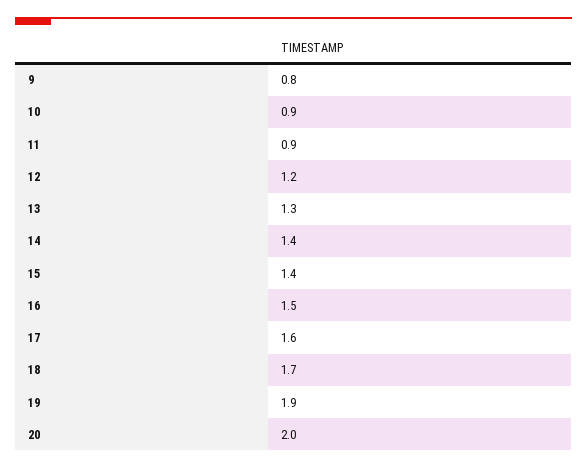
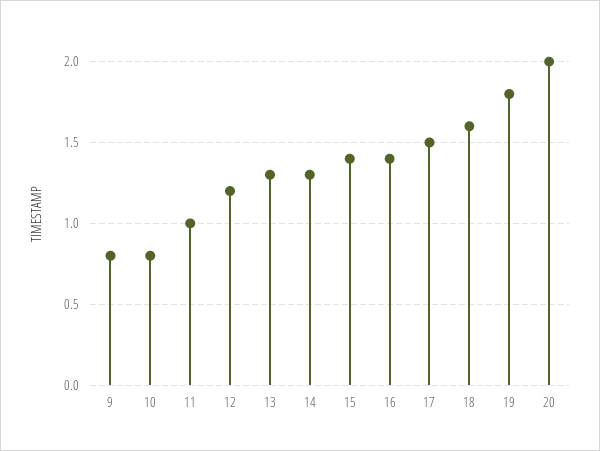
10: 0.9 -> 0.8
11: 0.9 -> 1
14: 1.4 -> 1.3
16: 1.5 -> 1.4
17: 1.6 -> 1.5
18: 1.7 -> 1.6
19: 1.9 -> 1.8

